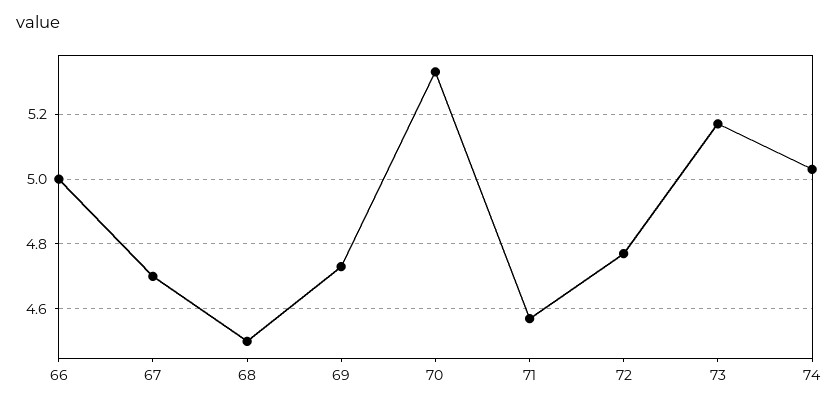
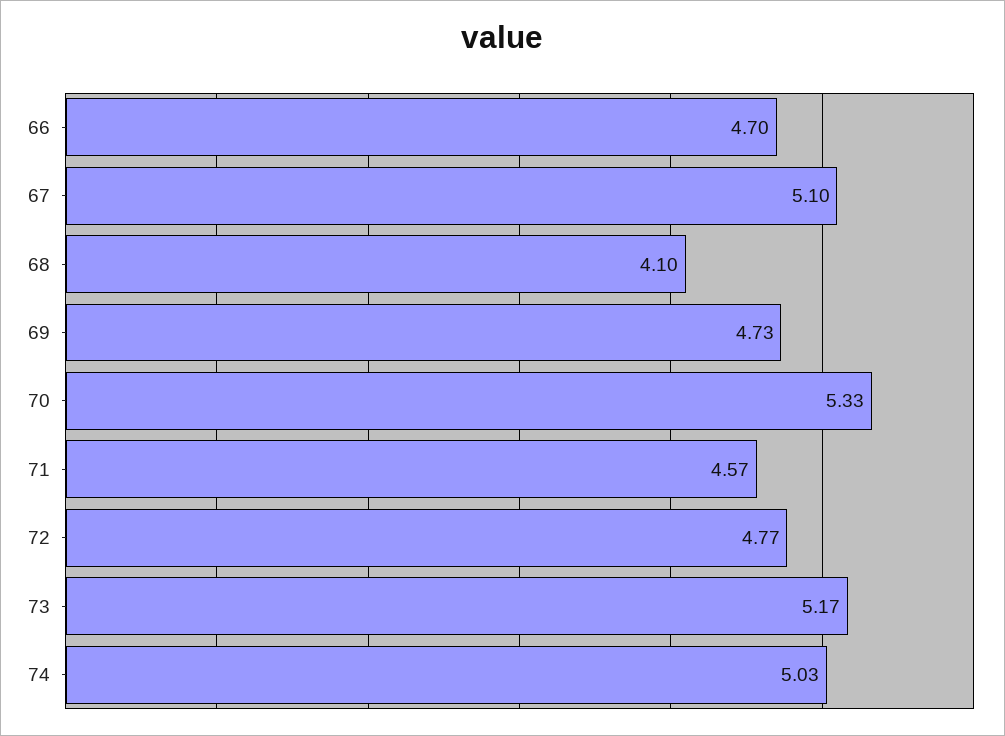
66: 5 -> 4.7
67: 4.7 -> 5.1
68: 4.5 -> 4.1

